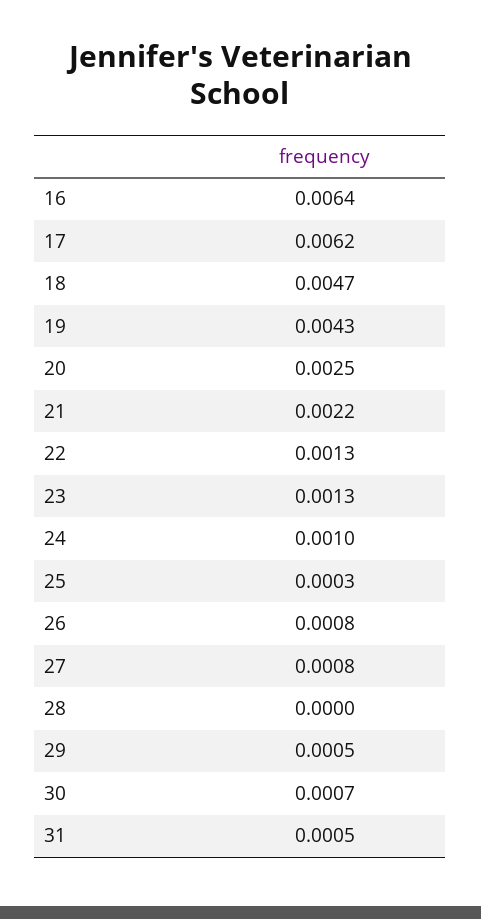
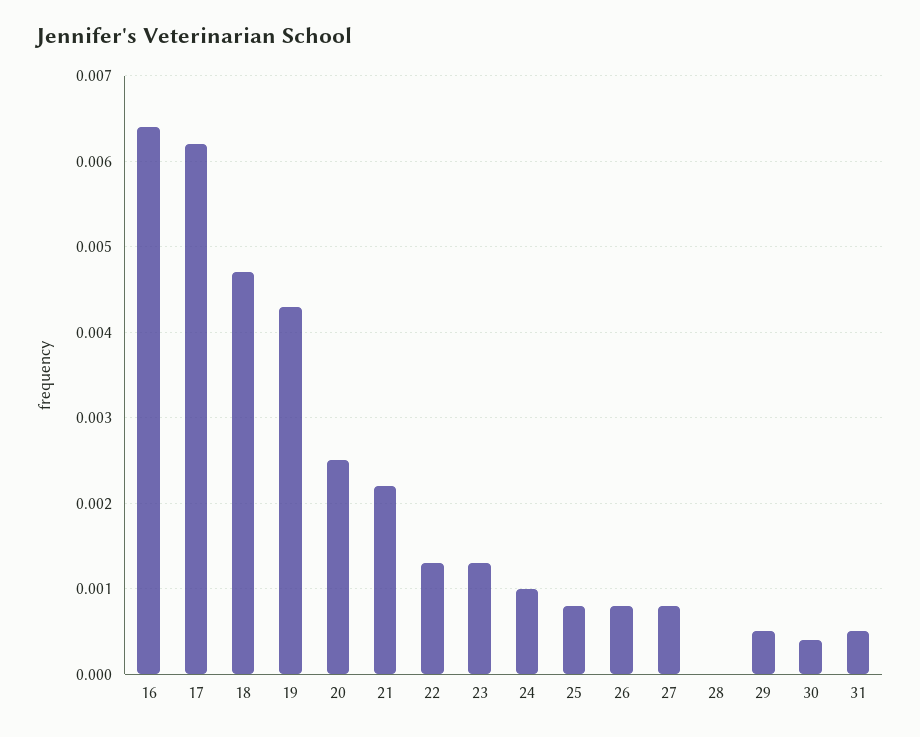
25: 0.0003 -> 0.0008
30: 0.0007 -> 0.0004

